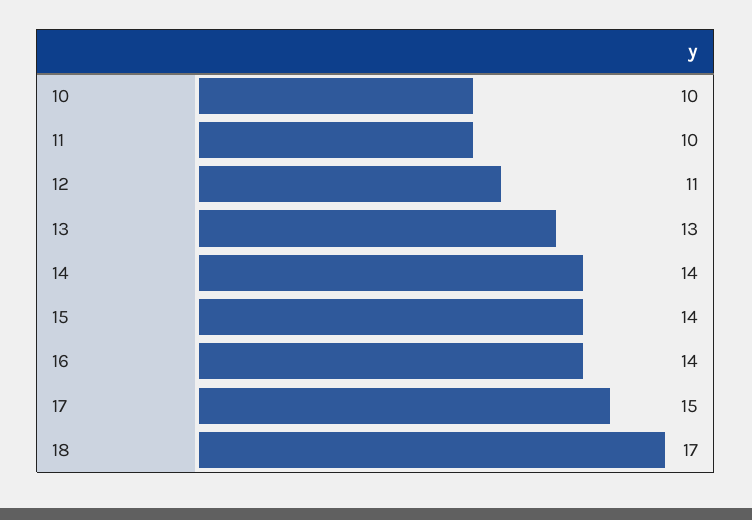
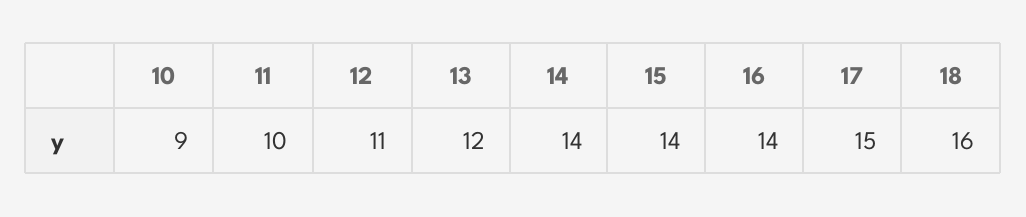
10: 10 -> 9
13: 13 -> 12
18: 17 -> 16

